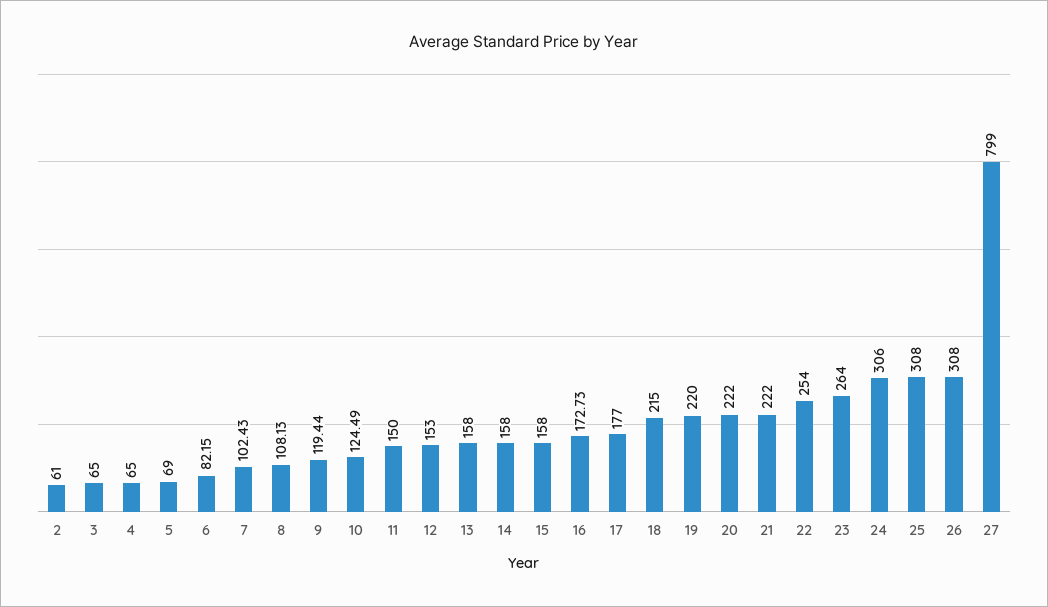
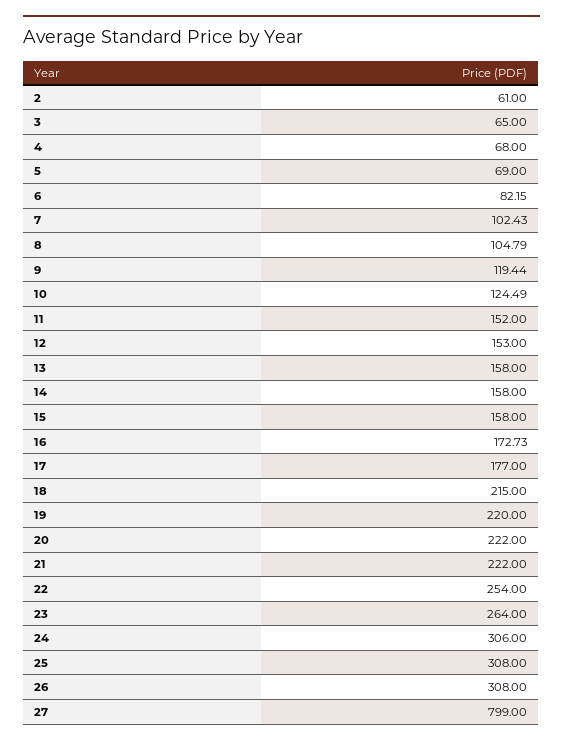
4: 65 -> 68
8: 108.13 -> 104.79
11: 150 -> 152

